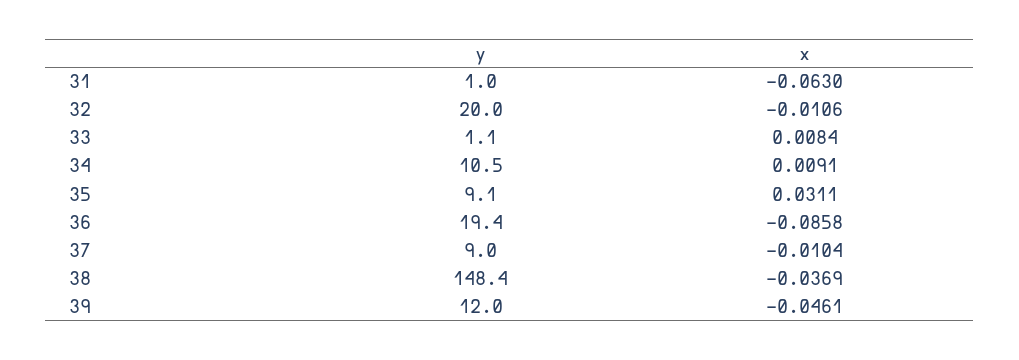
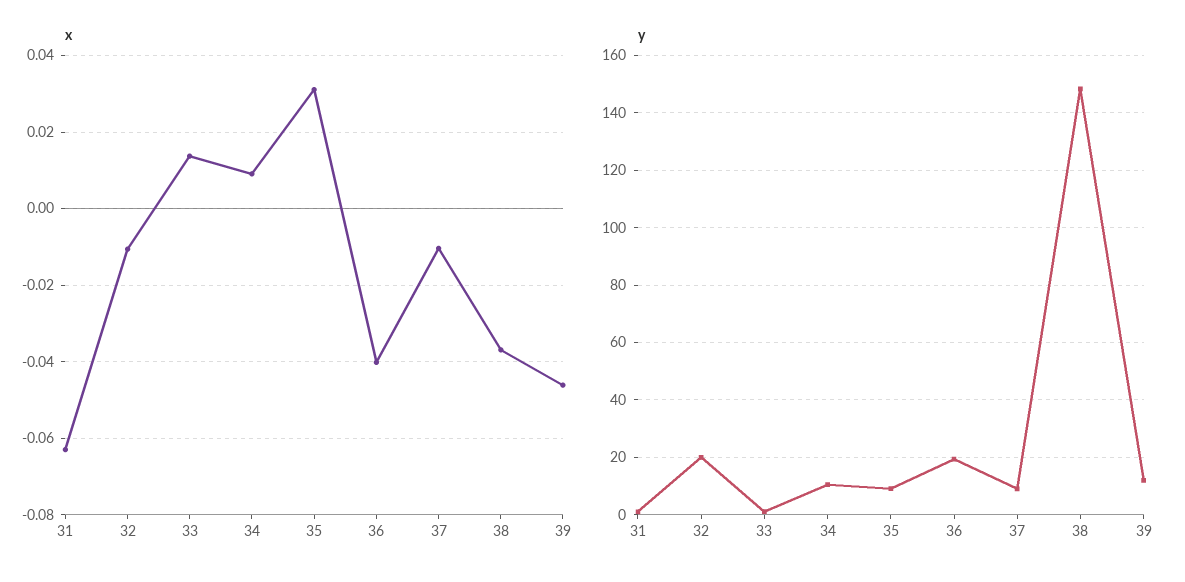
x, 33: 0.0084 -> 0.014
x, 36: -0.0858 -> -0.04

